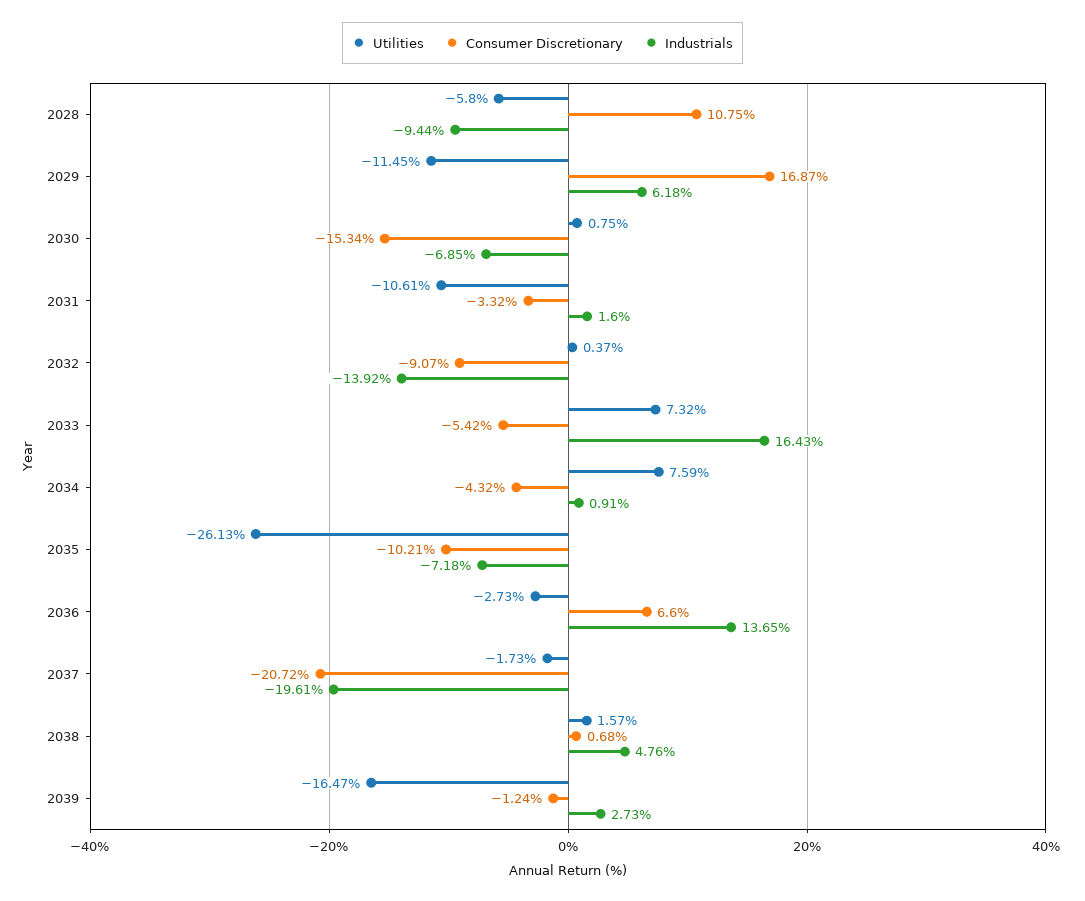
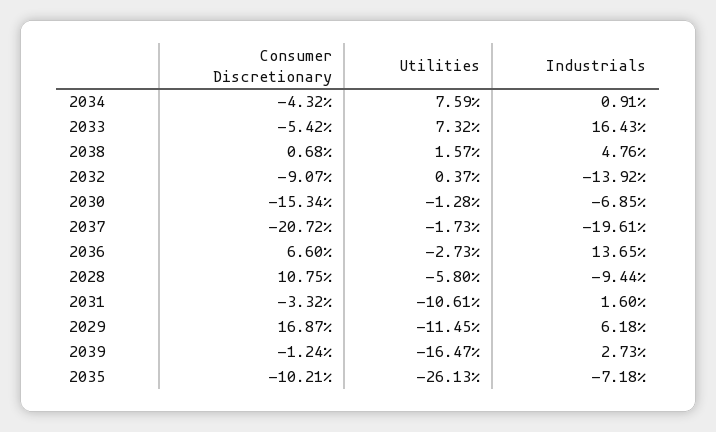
Utilities, 2030: 0.75 -> -1.28

